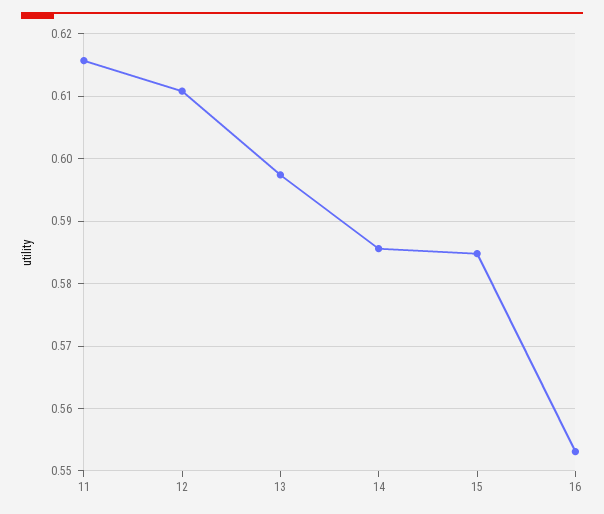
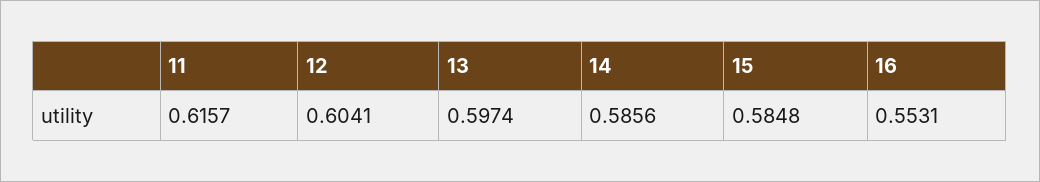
12: 0.611 -> 0.6041

